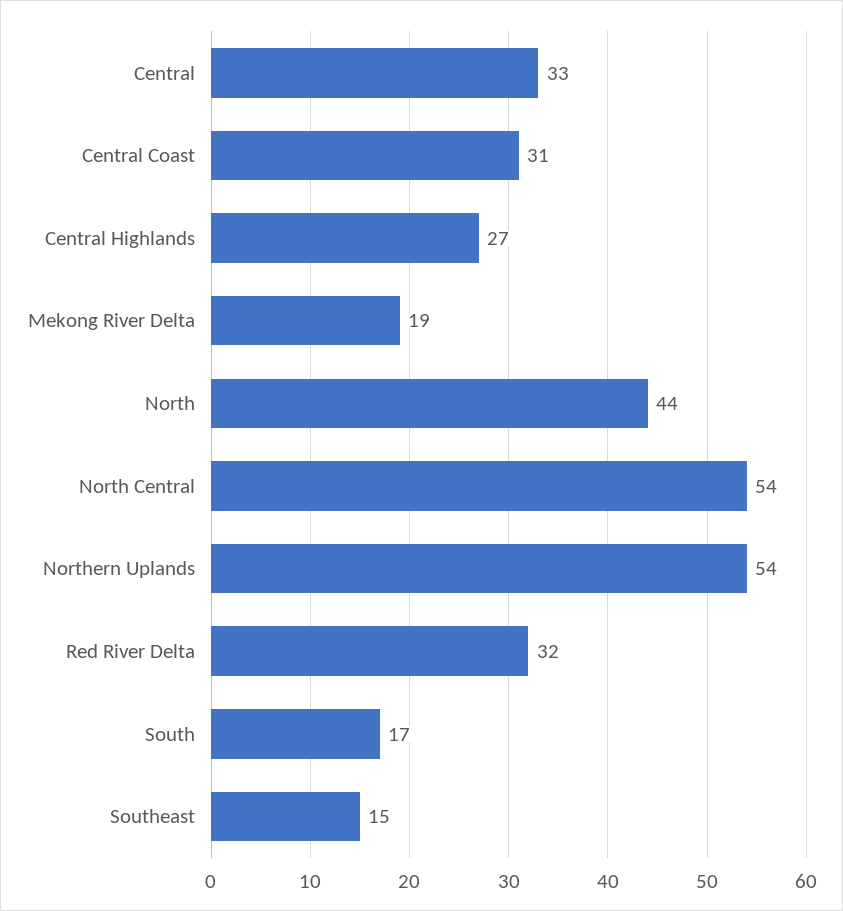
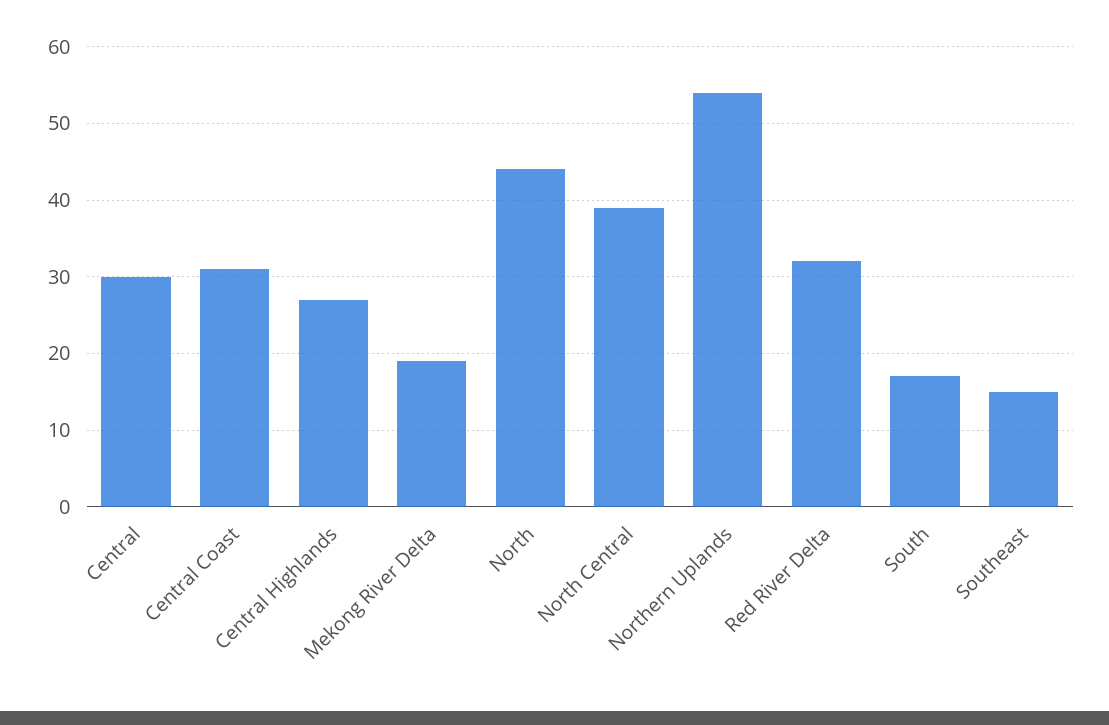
Central: 33 -> 30
North Central: 54 -> 39

